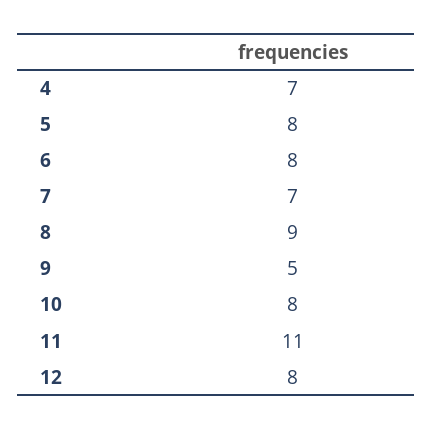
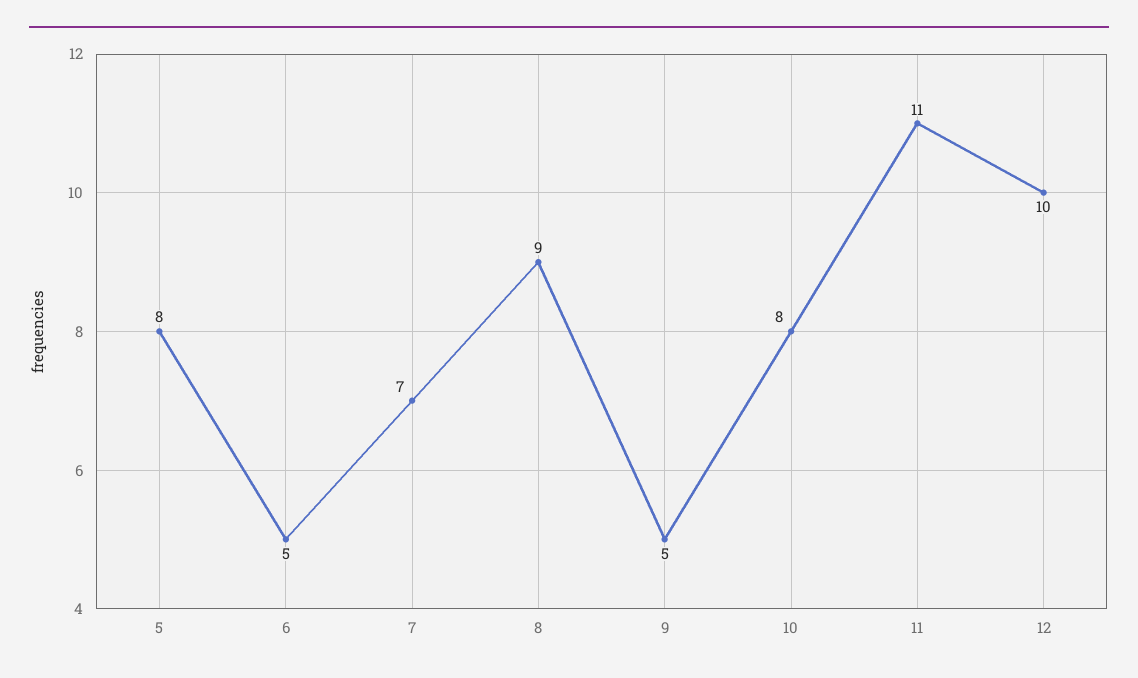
4: 7 -> none
6: 8 -> 5
12: 8 -> 10

